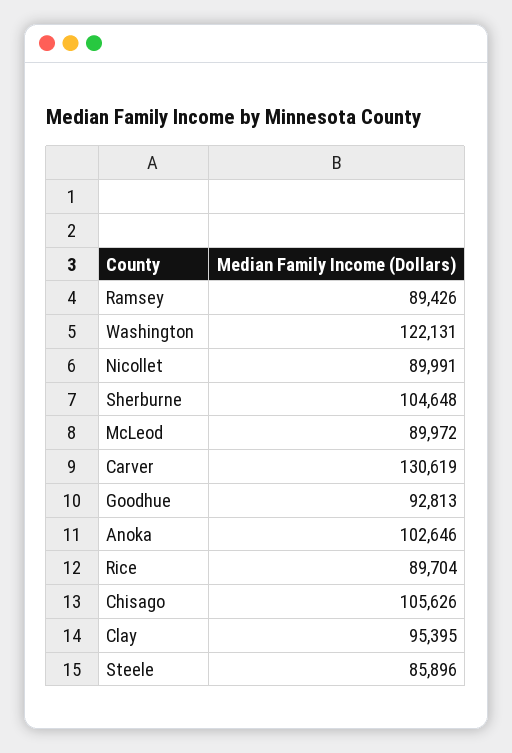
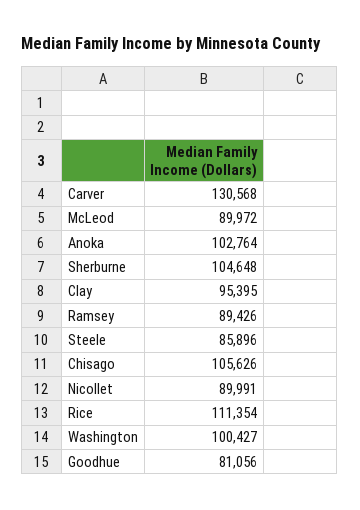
Washington: 122131 -> 100427
Carver: 130619 -> 130568
Goodhue: 92813 -> 81056
Anoka: 102646 -> 102764
Rice: 89704 -> 111354

